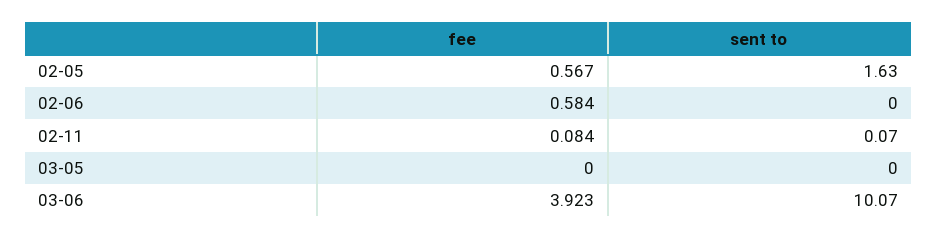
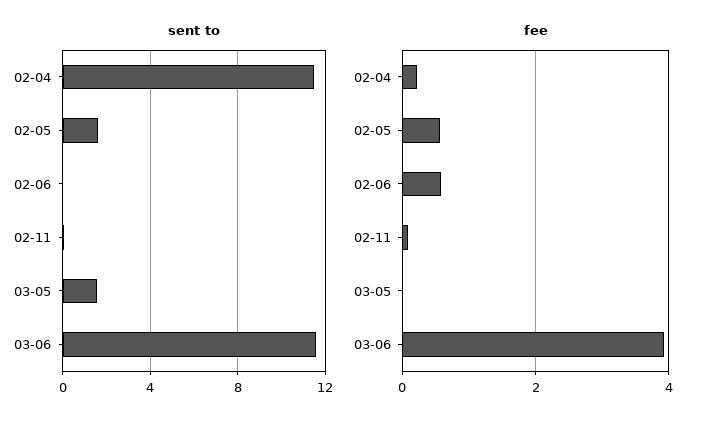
sent to, 03-05: 0 -> 1.5
sent to, 03-06: 10.07 -> 11.5
sent to, 02-04: none -> 11.5
fee, 02-04: none -> 0.2

